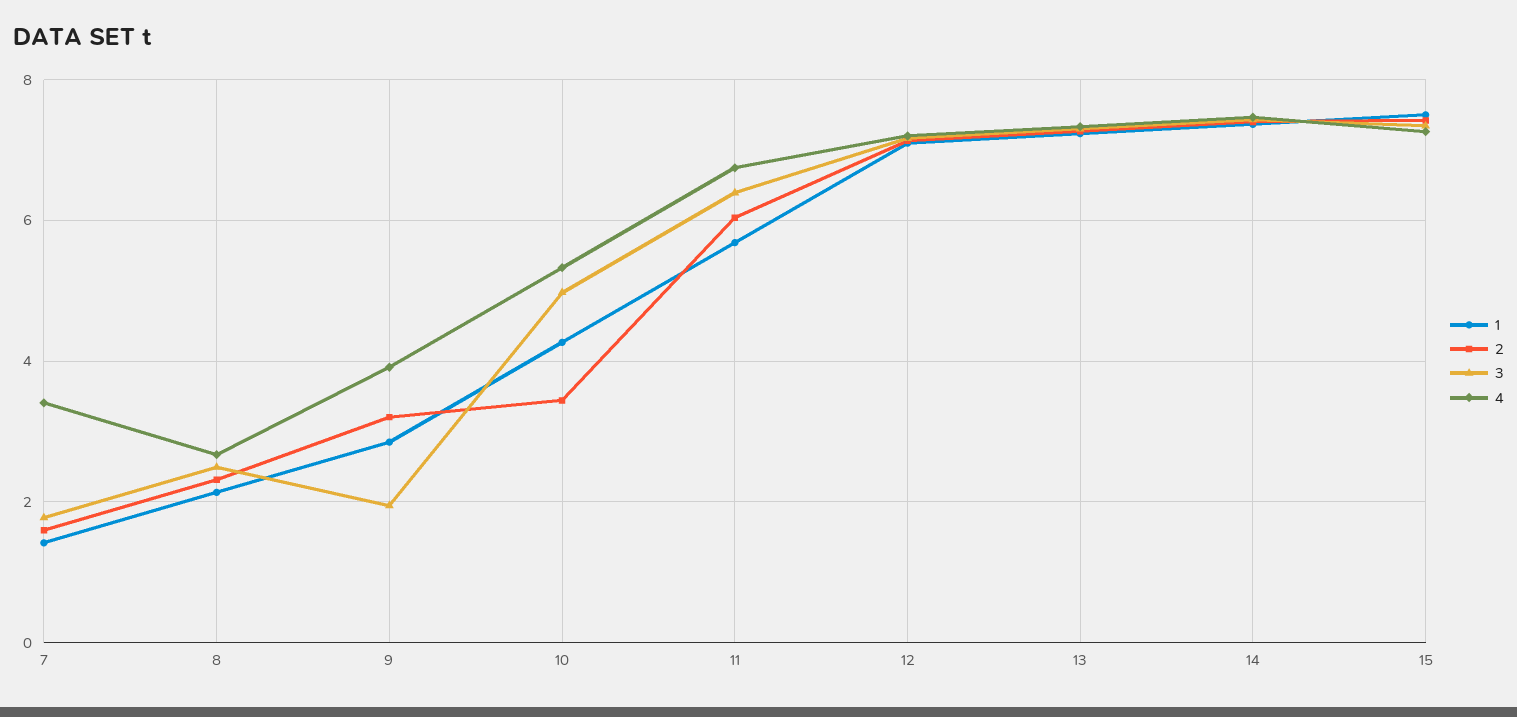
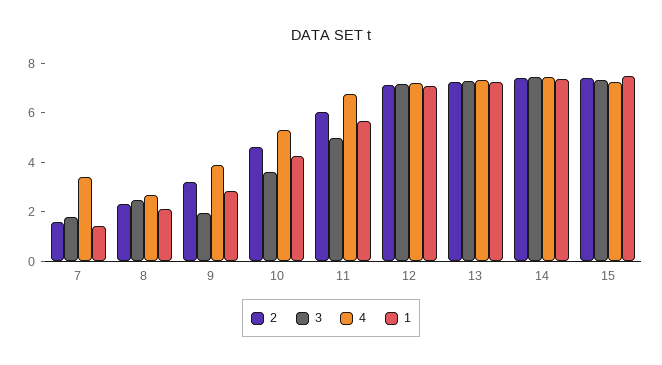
2, 10: 3.4 -> 4.5
3, 10: 5 -> 3.5
3, 11: 6.4 -> 5

